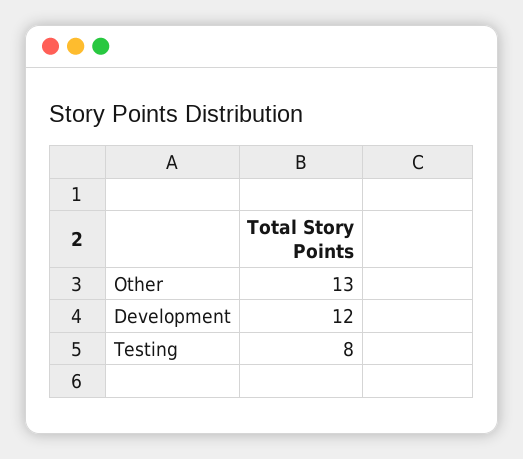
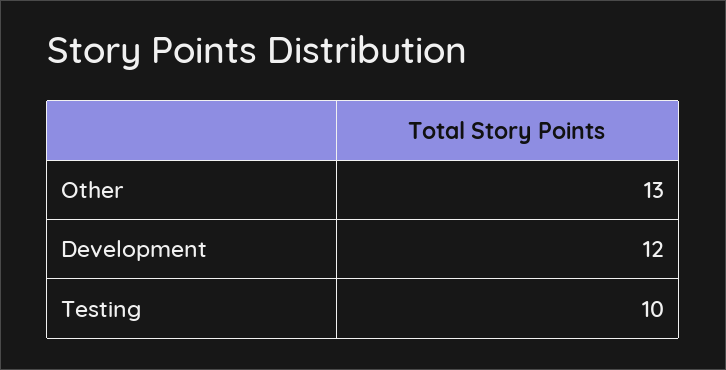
Testing: 8 -> 10

